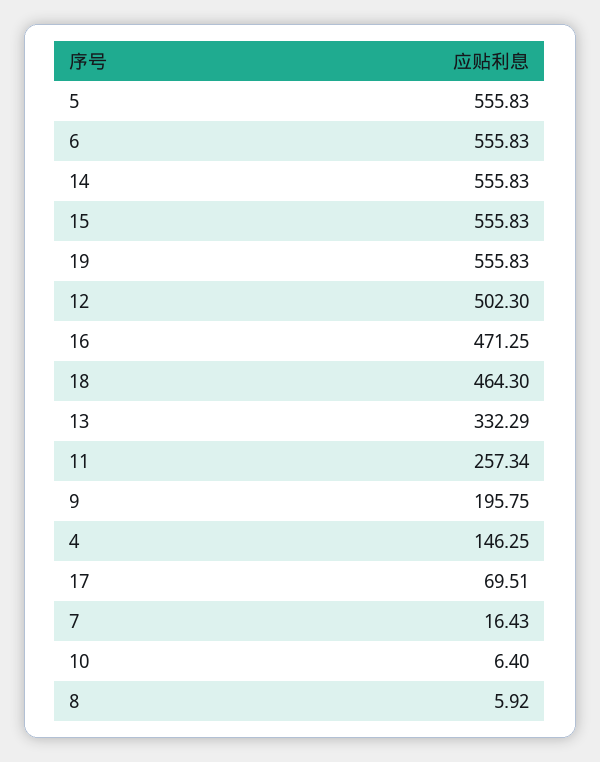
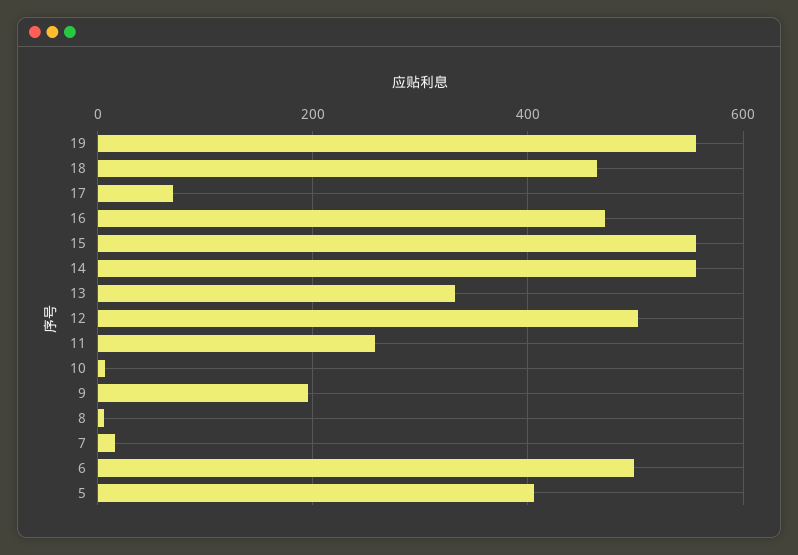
5: 555.83 -> 400
6: 555.83 -> 500
4: 146.25 -> none

